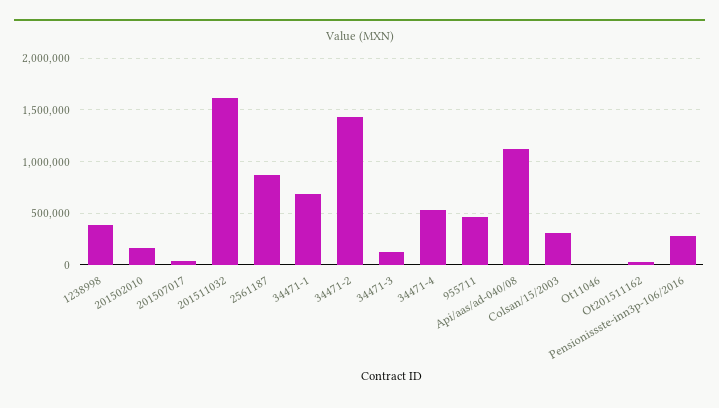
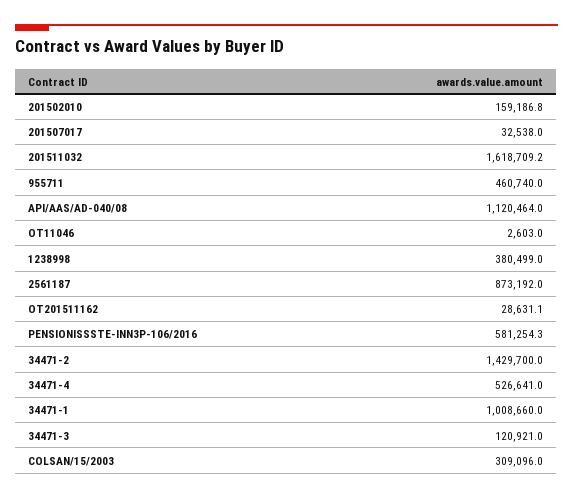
34471-1: 700000 -> 1008660
Pensionissste-inn3p-106/2016: 300000 -> 581254.3

